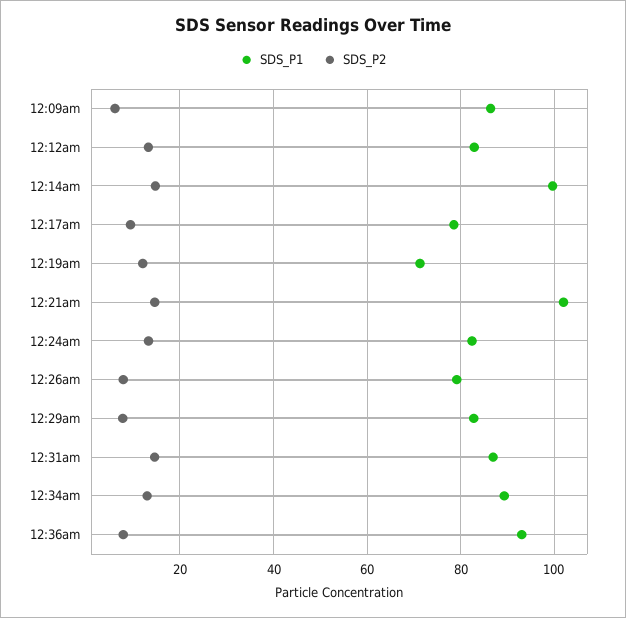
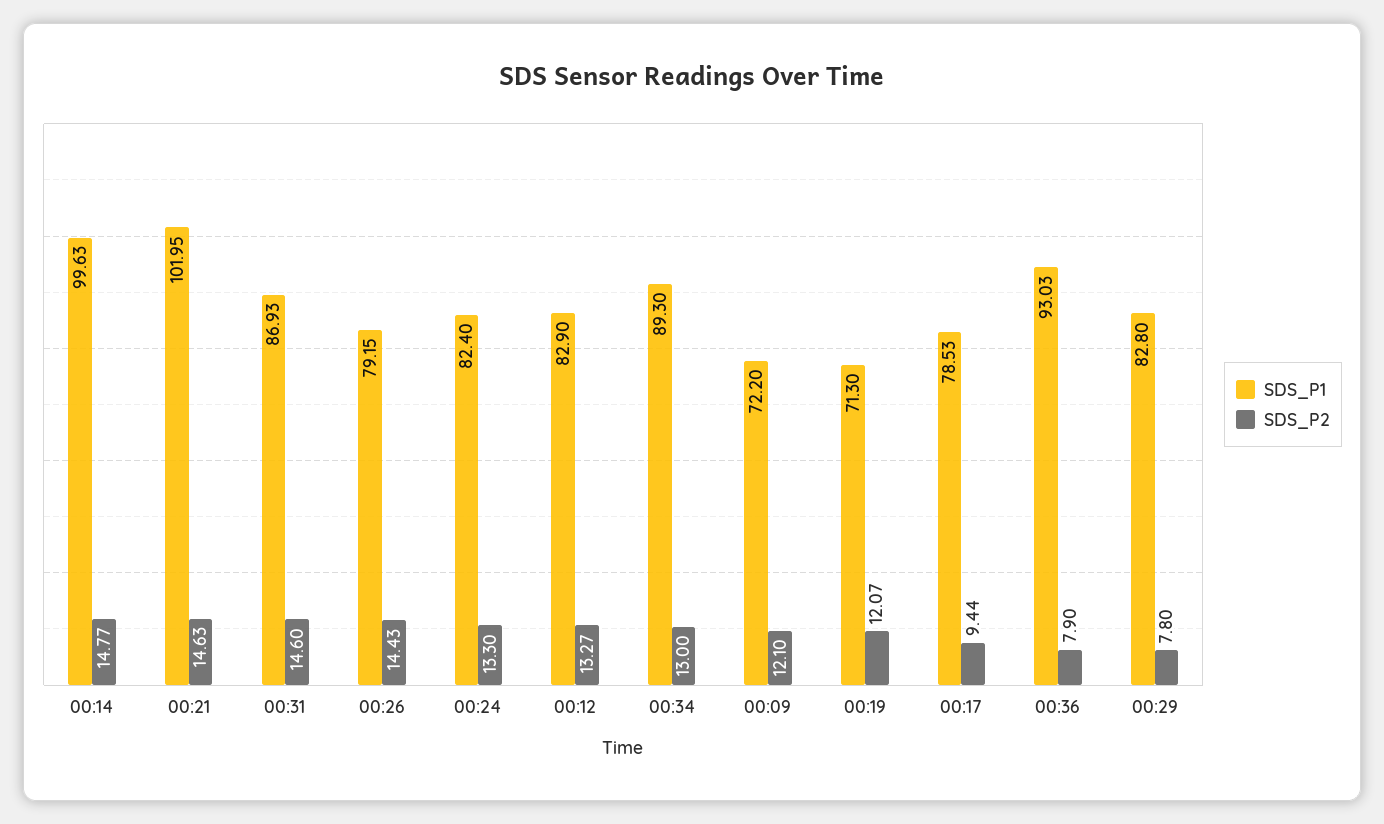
SDS_P1, 12:09am: 86 -> 72.2
SDS_P2, 12:09am: 6 -> 12.1
SDS_P2, 12:26am: 8 -> 14.43

